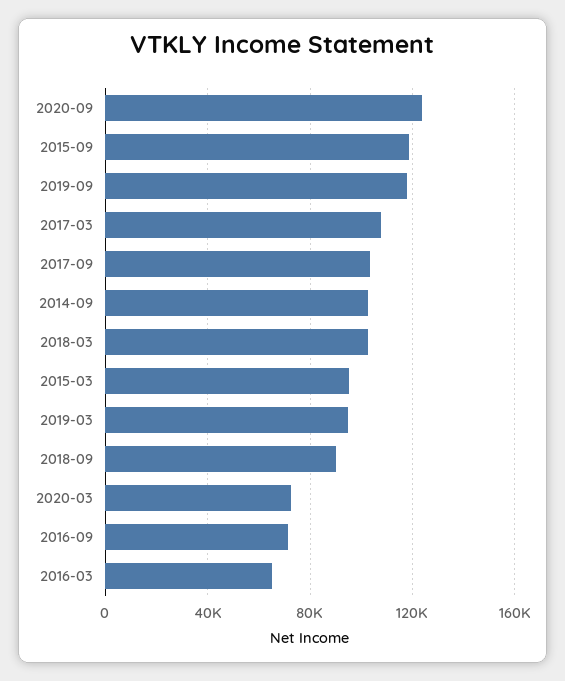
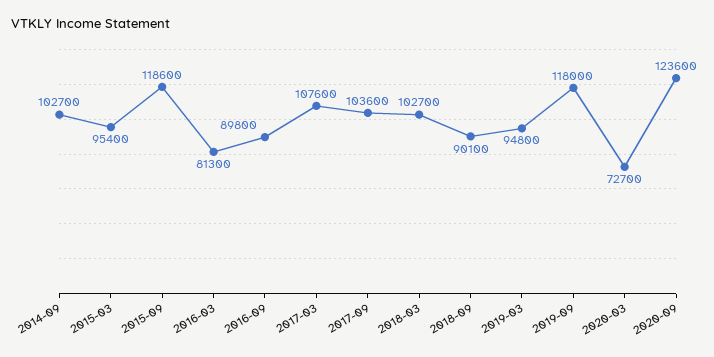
2016-09: 70000 -> 89800
2016-03: 65000 -> 81300

